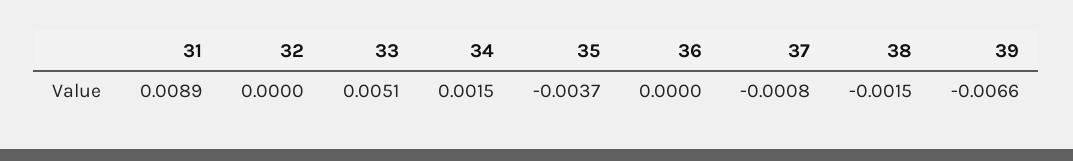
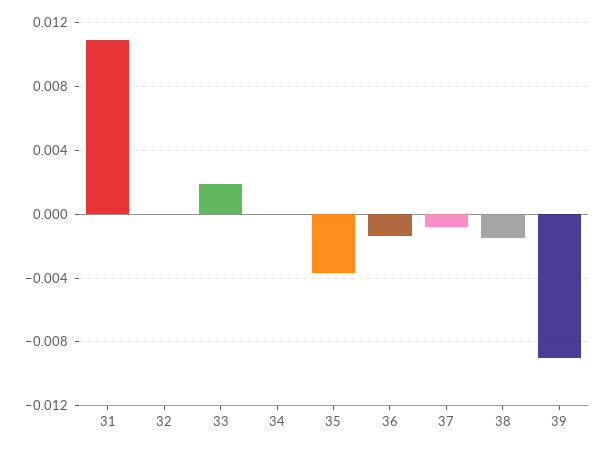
31: 0.0089 -> 0.011
33: 0.0051 -> 0.002
34: 0.0015 -> 0
36: 0 -> -0.0015
39: -0.0066 -> -0.009

